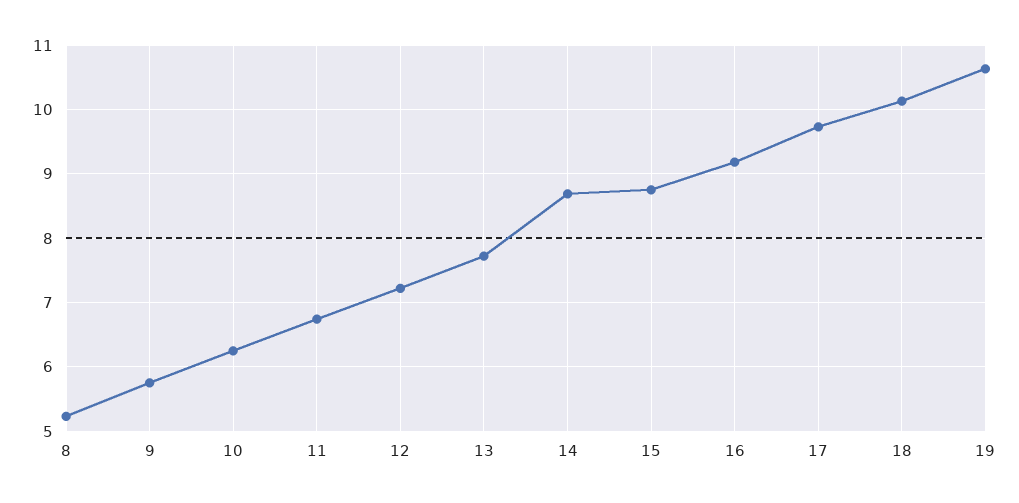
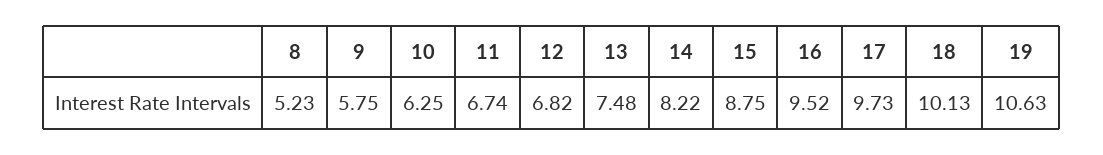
12: 7.2 -> 6.82
13: 7.7 -> 7.48
14: 8.7 -> 8.22
16: 9.2 -> 9.52

